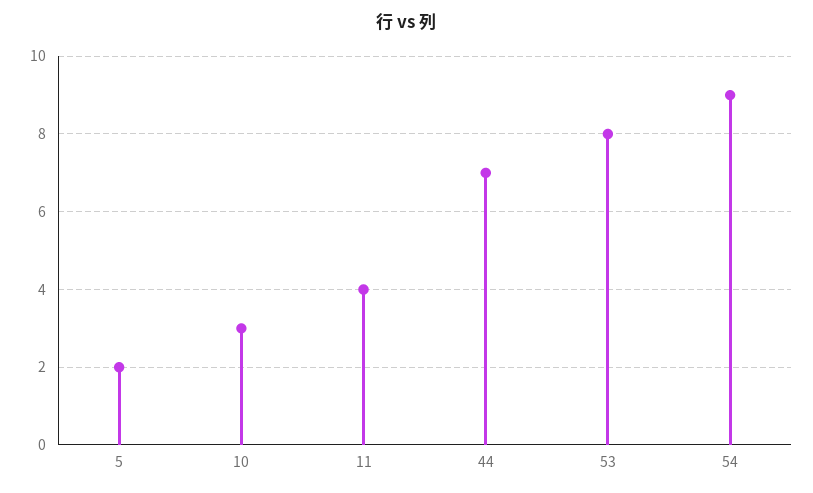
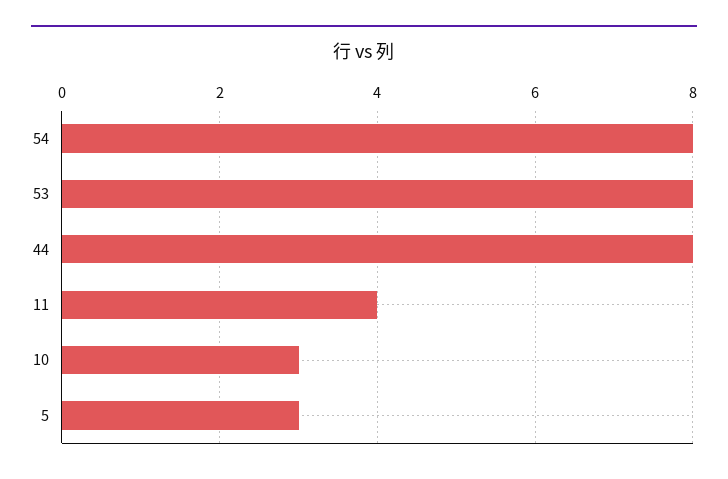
5: 2 -> 3
44: 7 -> 8
54: 9 -> 8

